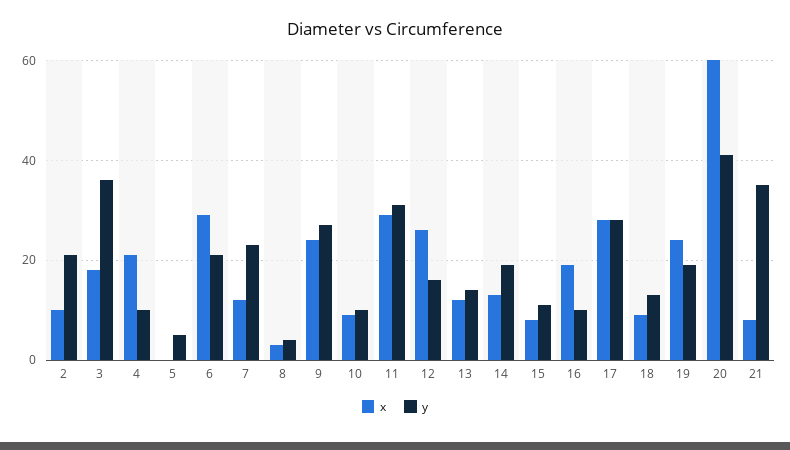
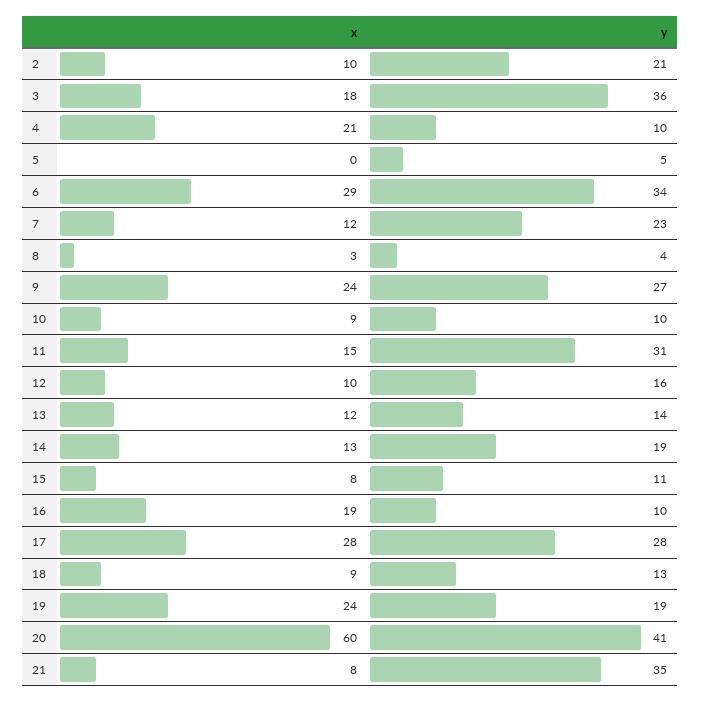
y, 6: 20 -> 34
x, 11: 30 -> 15
x, 12: 25 -> 10

